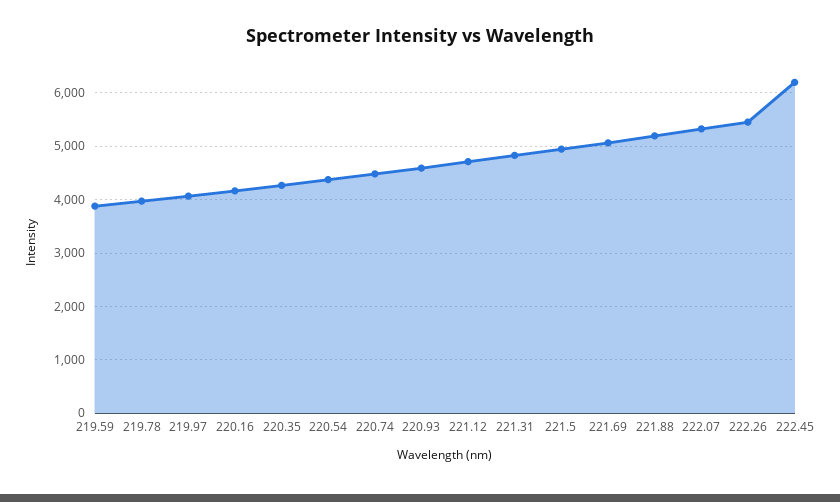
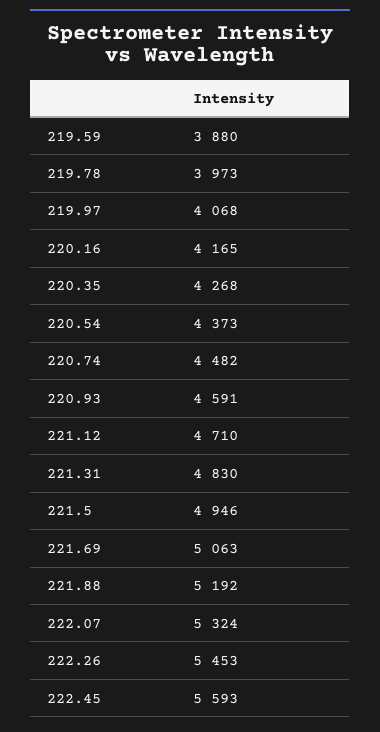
222.45: 6200 -> 5593

